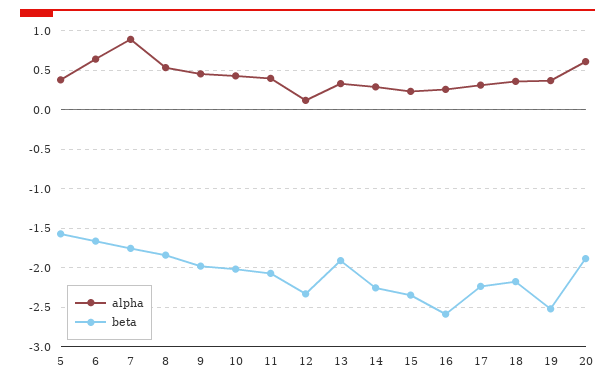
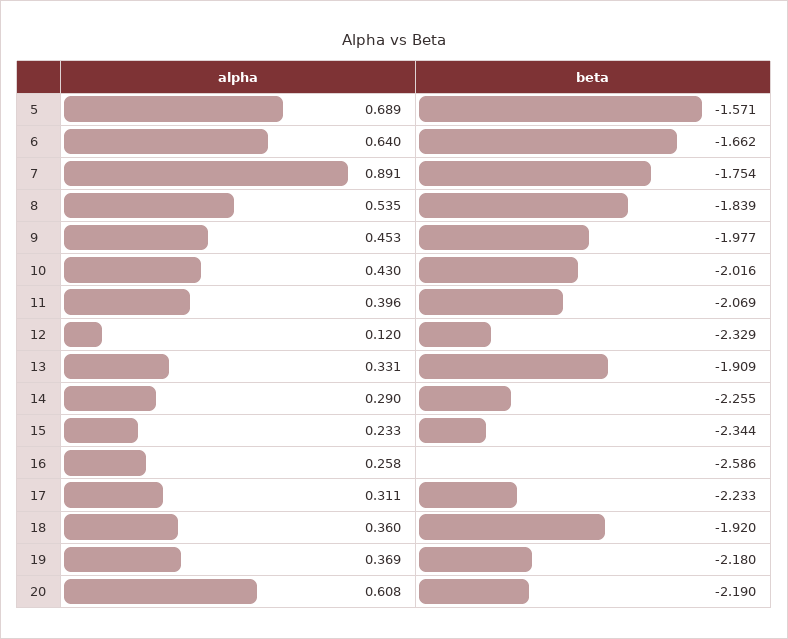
alpha, 5: 0.4 -> 0.689
beta, 18: -2.2 -> -1.92
beta, 19: -2.5 -> -2.18
beta, 20: -1.9 -> -2.19

